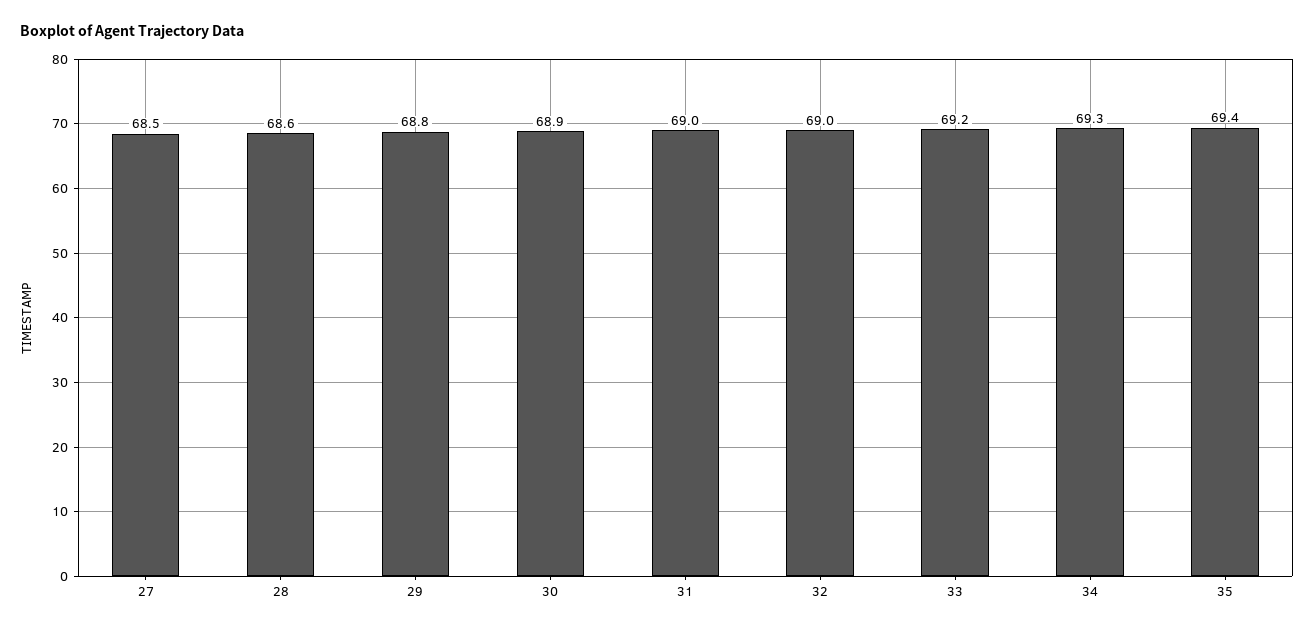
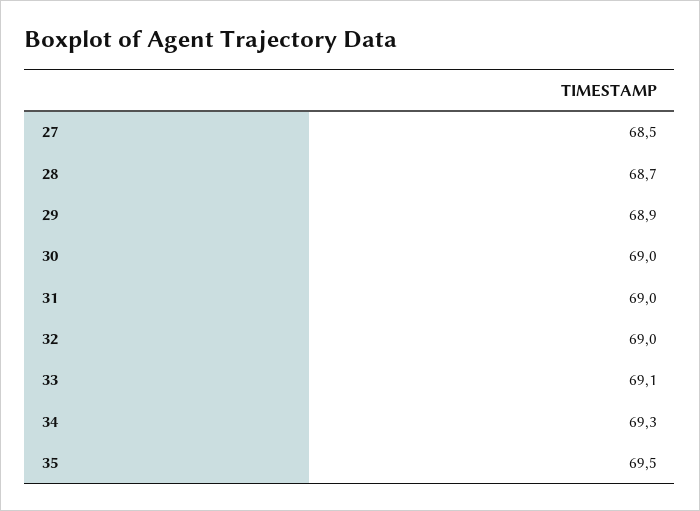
28: 68.6 -> 68.7
29: 68.8 -> 68.9
30: 68.9 -> 69
33: 69.2 -> 69.1
35: 69.4 -> 69.5

